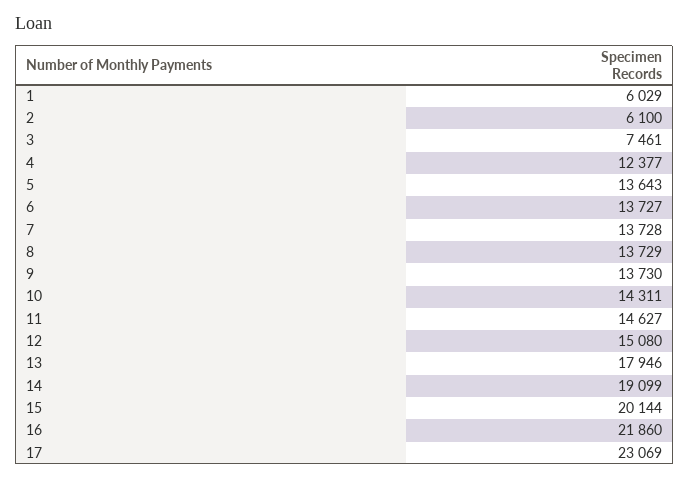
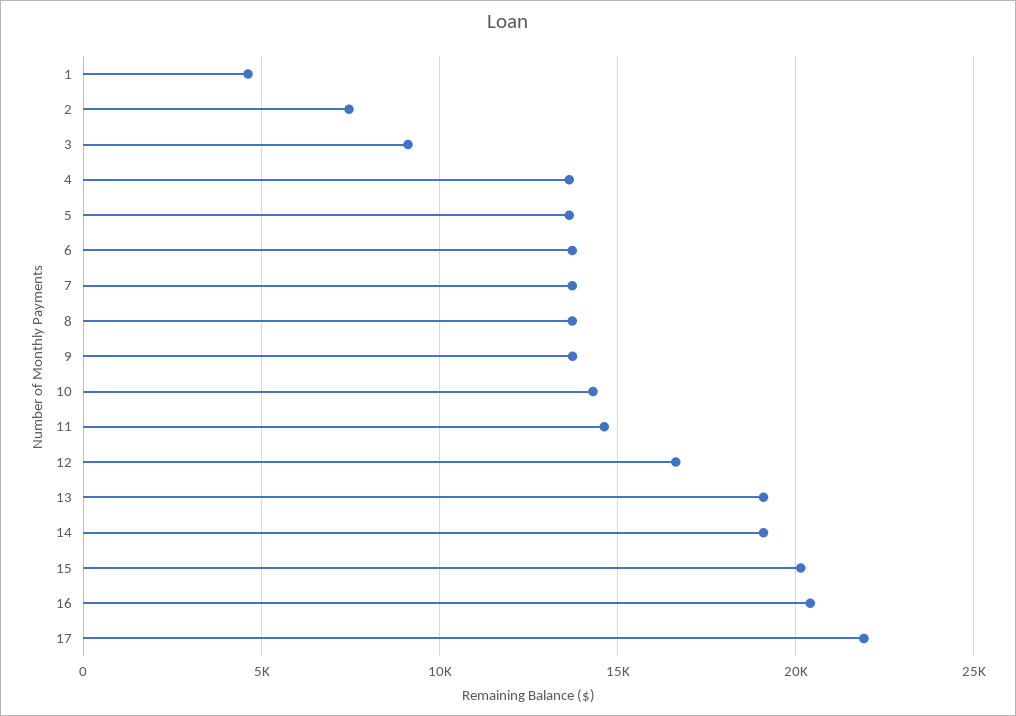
1: 6029 -> 4500
2: 6100 -> 7500
3: 7461 -> 9000
4: 12377 -> 13500
12: 15080 -> 16500
13: 17946 -> 19000
16: 21860 -> 20500
17: 23069 -> 22000

